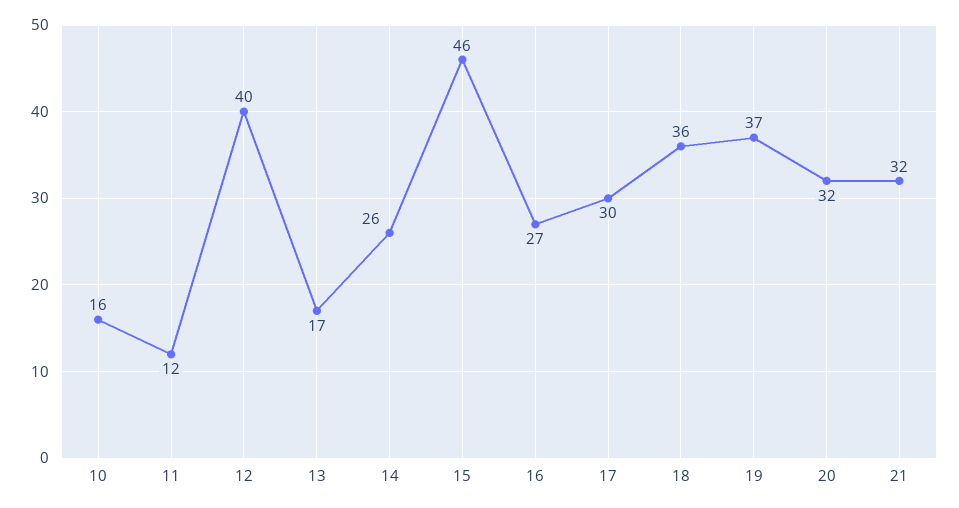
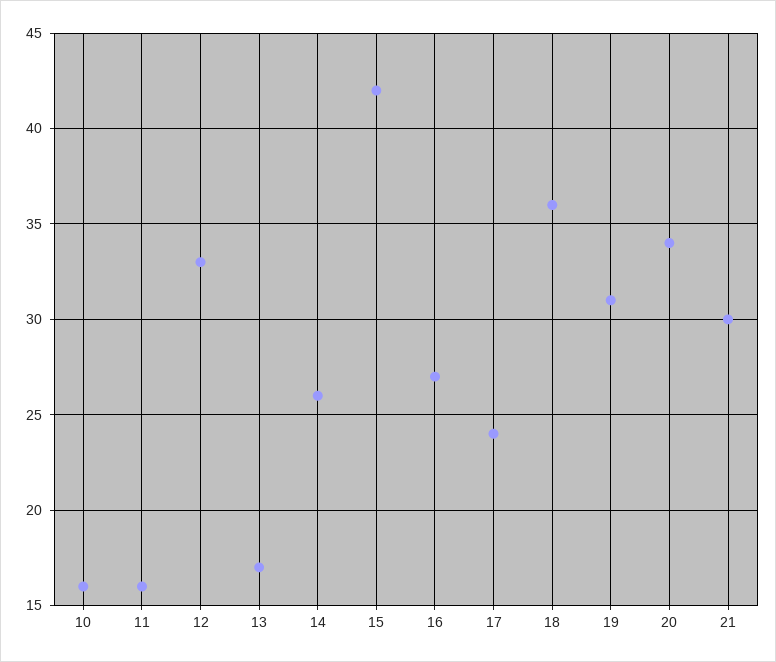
11: 12 -> 16
12: 40 -> 33
15: 46 -> 42
17: 30 -> 24
19: 37 -> 31
20: 32 -> 34
21: 32 -> 30

